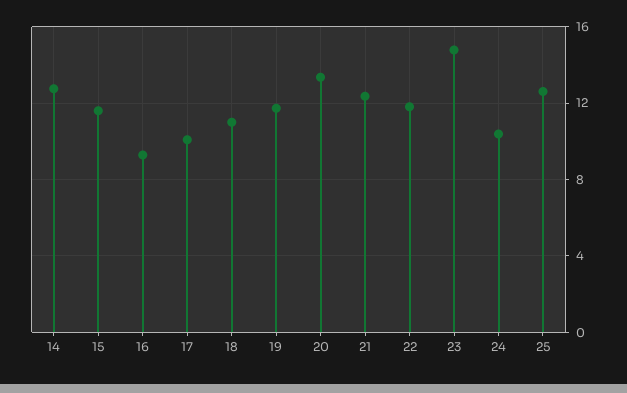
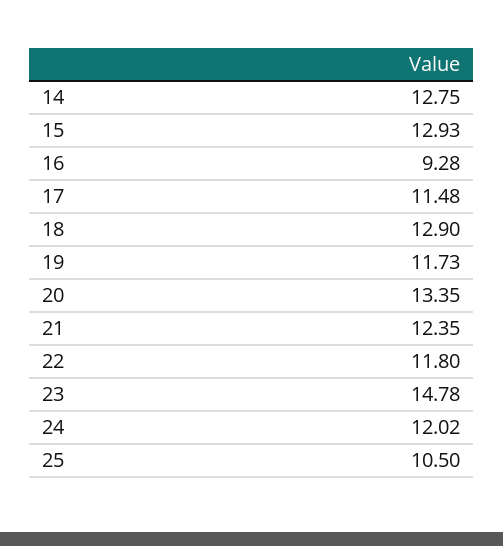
15: 11.5 -> 12.93
17: 10 -> 11.48
18: 11 -> 12.9
24: 10.5 -> 12.02
25: 12.5 -> 10.5

